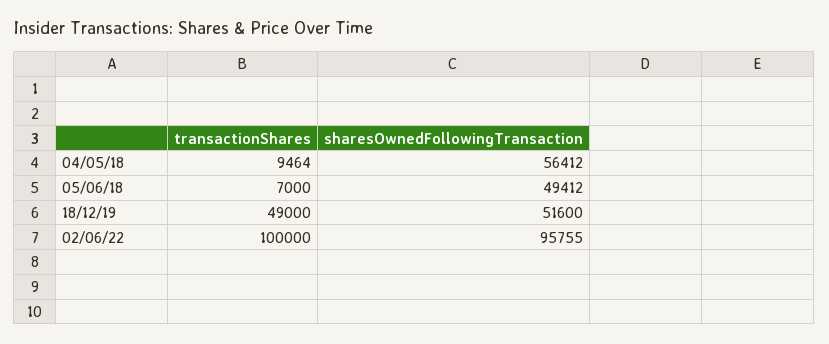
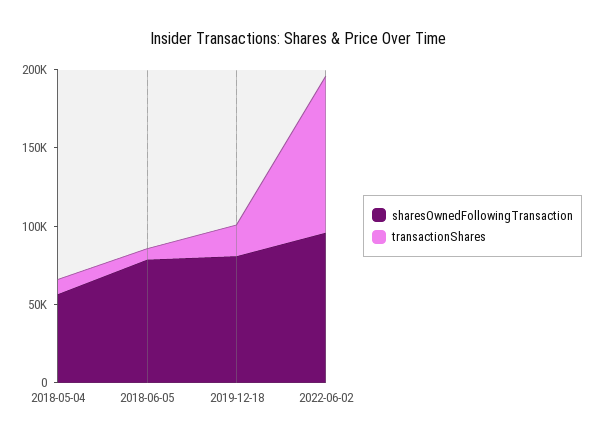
sharesOwnedFollowingTransaction, 05/06/18: 49412 -> 80000
transactionShares, 18/12/19: 49000 -> 20000
sharesOwnedFollowingTransaction, 18/12/19: 51600 -> 80000

